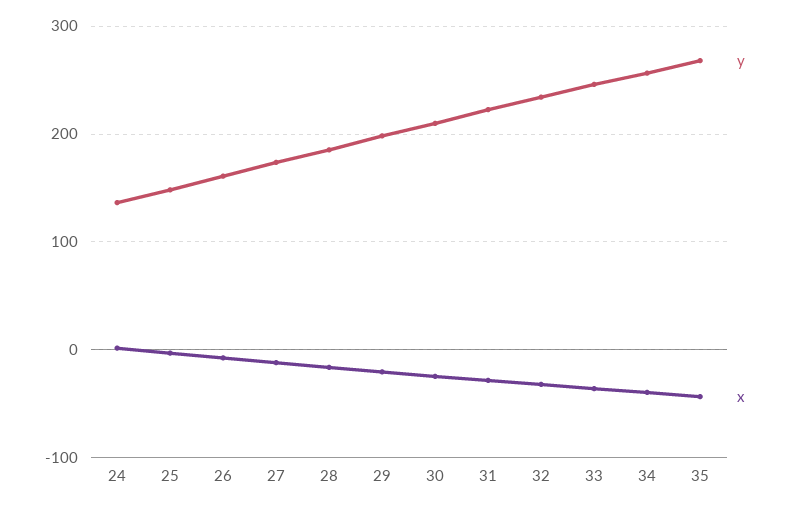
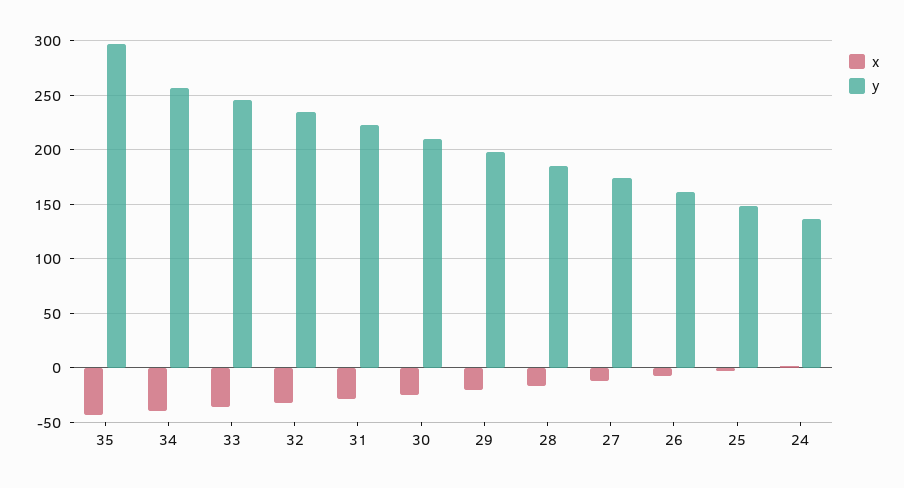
y, 35: 270 -> 300

